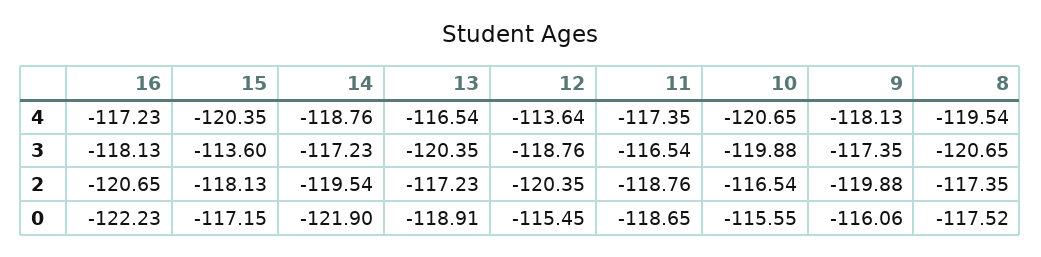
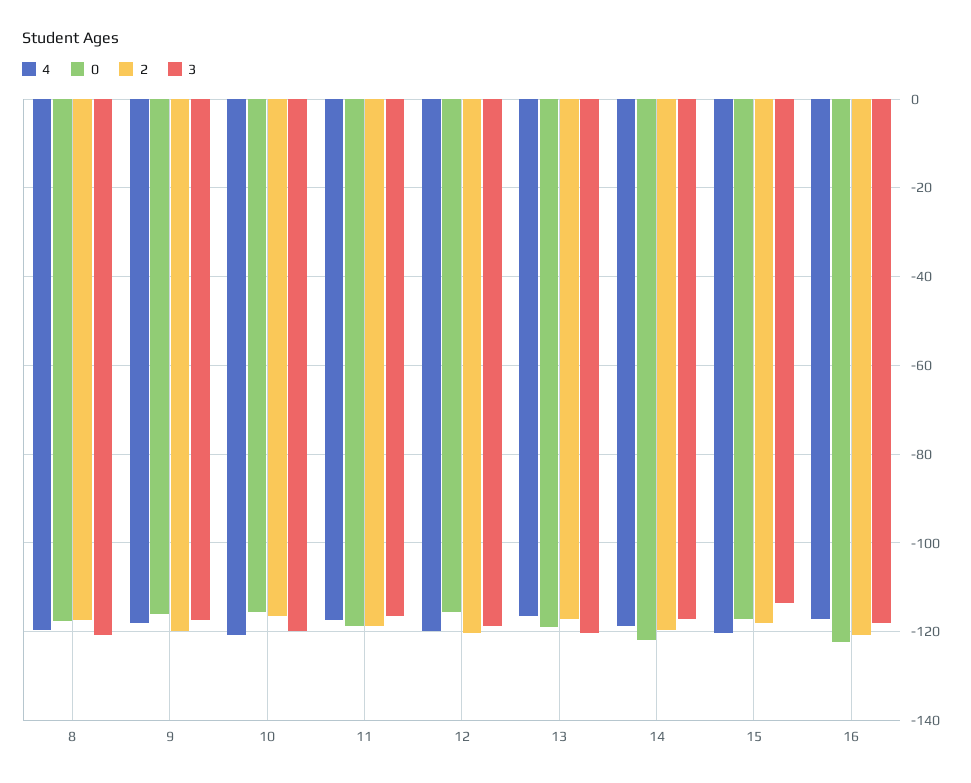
4, 12: -113.64 -> -120

